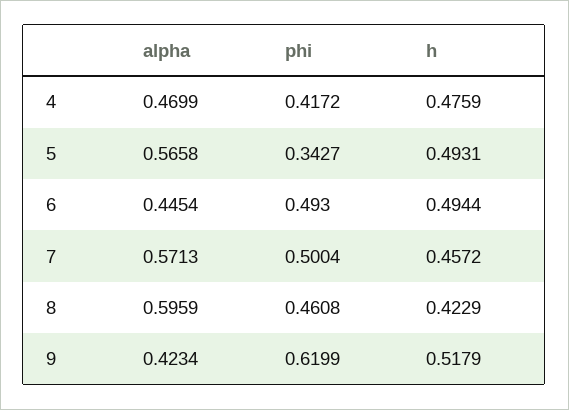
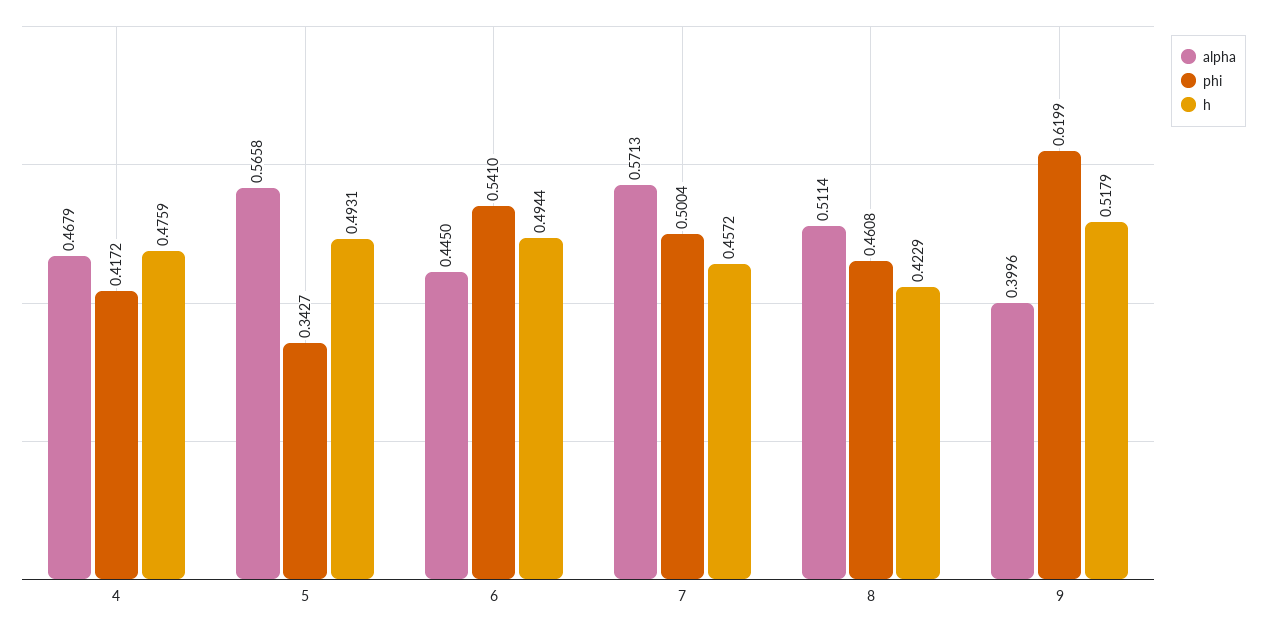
alpha, 4: 0.4699 -> 0.4679
alpha, 6: 0.4454 -> 0.445
phi, 6: 0.493 -> 0.541
alpha, 8: 0.5959 -> 0.5114
alpha, 9: 0.4234 -> 0.3996

